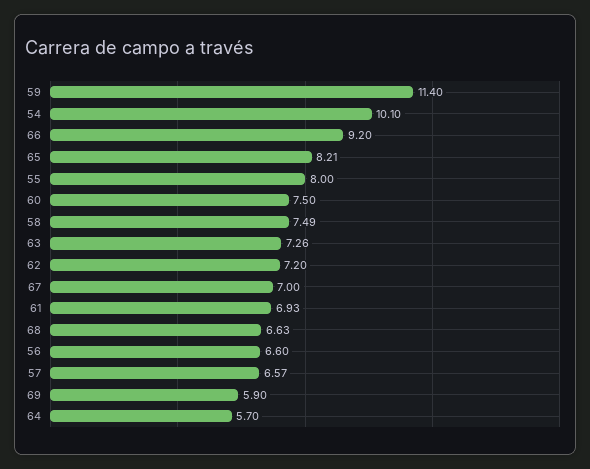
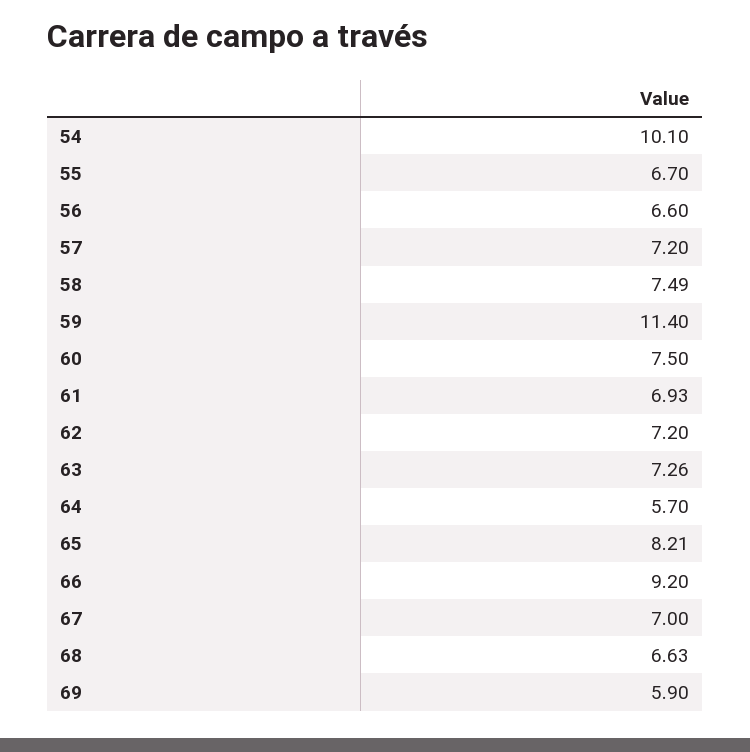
55: 8 -> 6.7
57: 6.57 -> 7.2

